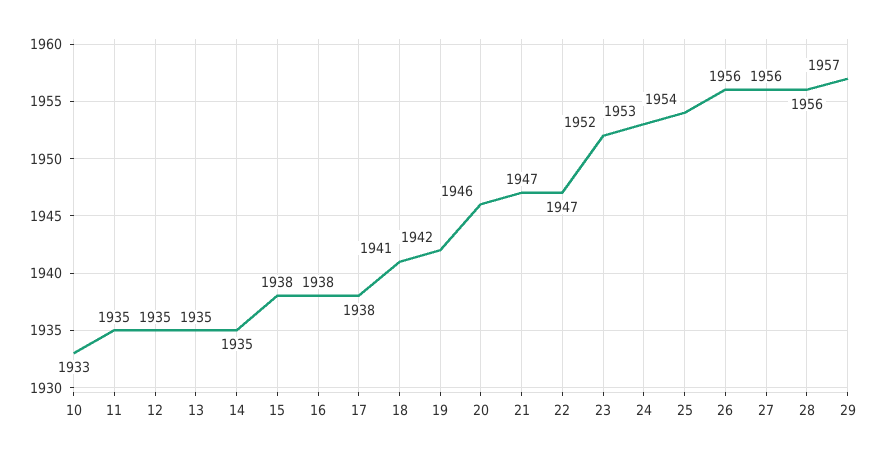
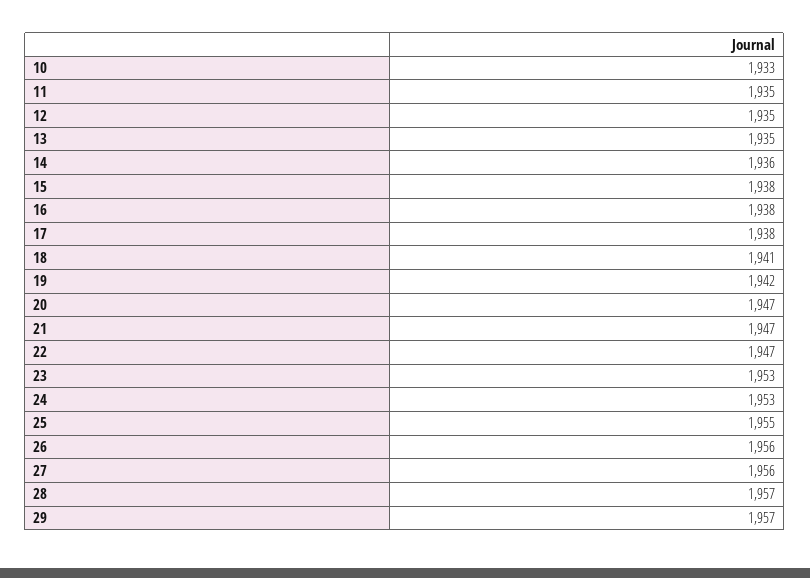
14: 1935 -> 1936
20: 1946 -> 1947
23: 1952 -> 1953
25: 1954 -> 1955
28: 1956 -> 1957

